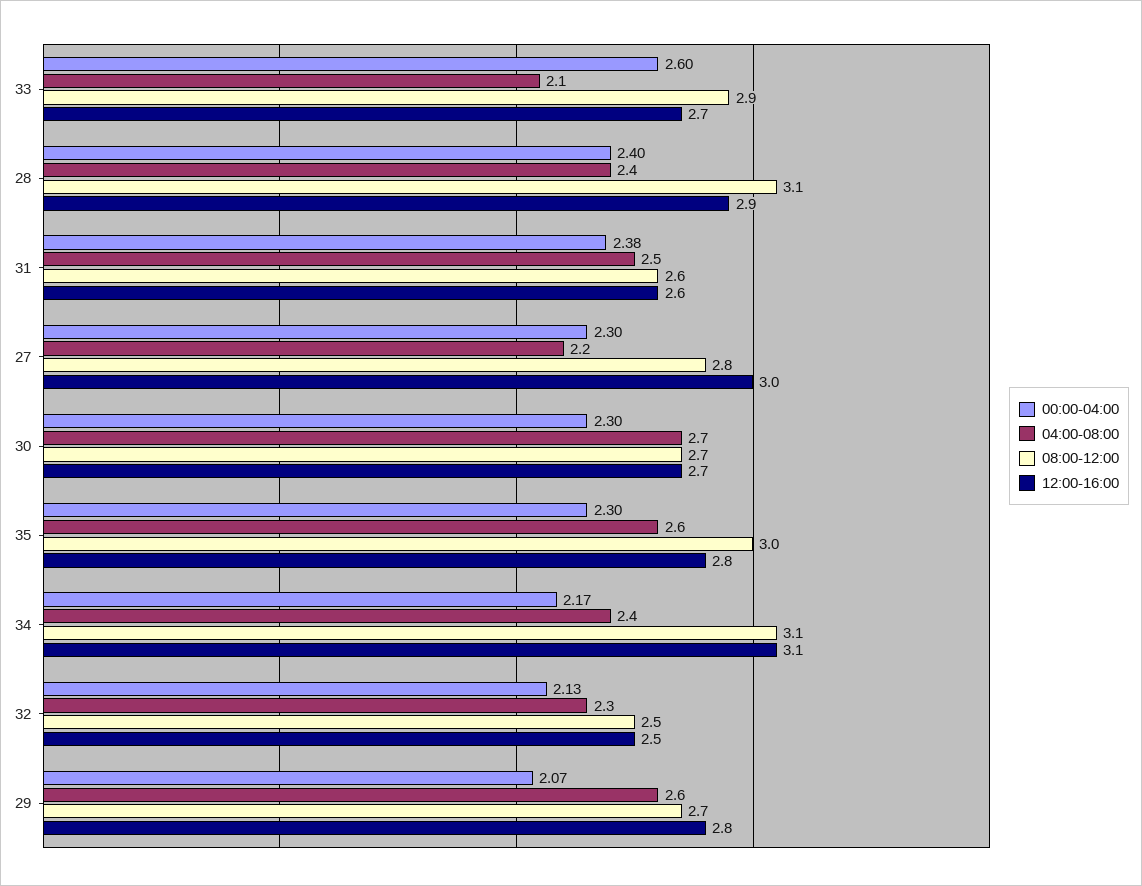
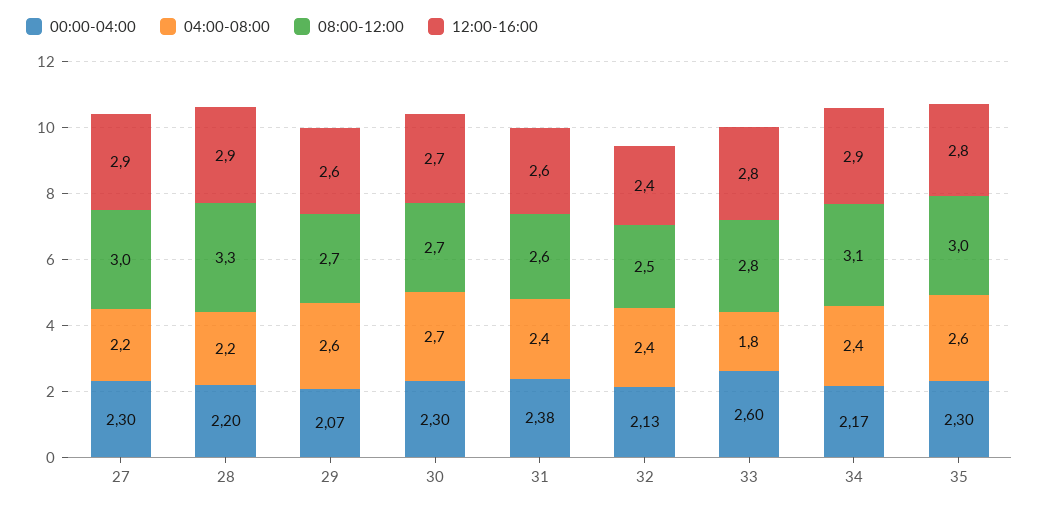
04:00-08:00, 33: 2.1 -> 1.8
08:00-12:00, 33: 2.9 -> 2.8
12:00-16:00, 33: 2.7 -> 2.8
00:00-04:00, 28: 2.4 -> 2.2
04:00-08:00, 28: 2.4 -> 2.2
08:00-12:00, 28: 3.1 -> 3.3
04:00-08:00, 31: 2.5 -> 2.4
08:00-12:00, 27: 2.8 -> 3
12:00-16:00, 27: 3 -> 2.9
12:00-16:00, 34: 3.1 -> 2.9
04:00-08:00, 32: 2.3 -> 2.4
12:00-16:00, 32: 2.5 -> 2.4
12:00-16:00, 29: 2.8 -> 2.6

